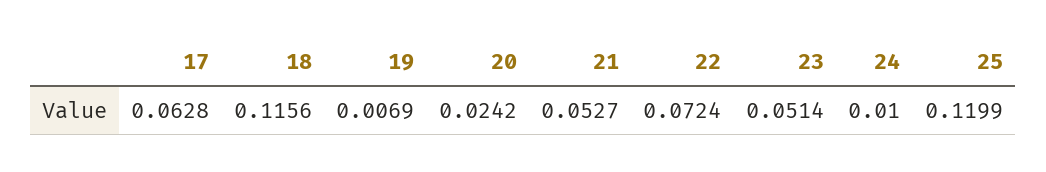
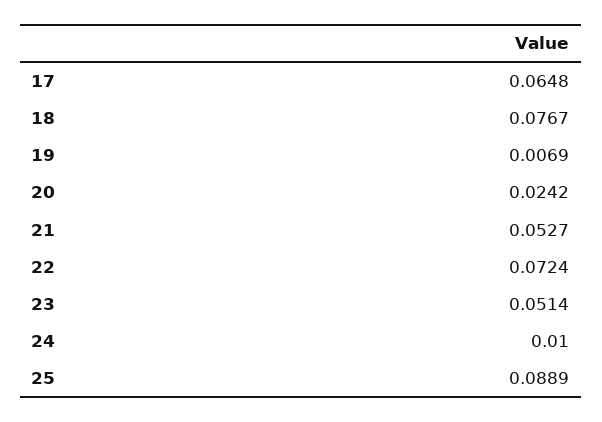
17: 0.0628 -> 0.0648
18: 0.1156 -> 0.0767
25: 0.1199 -> 0.0889

